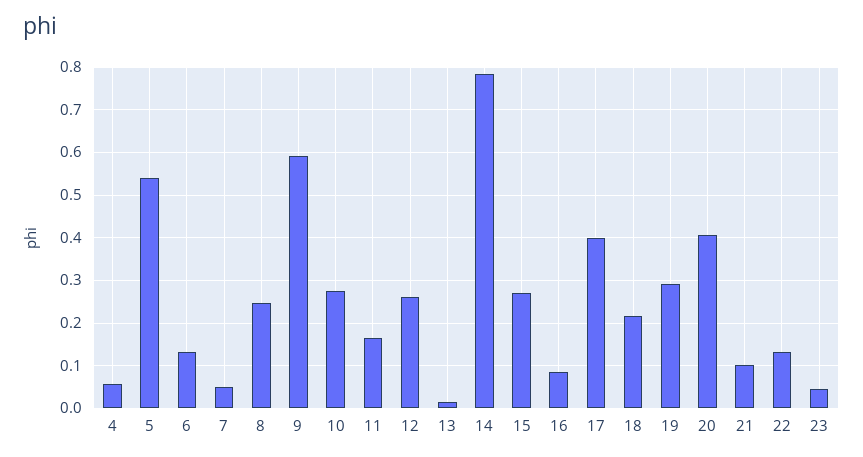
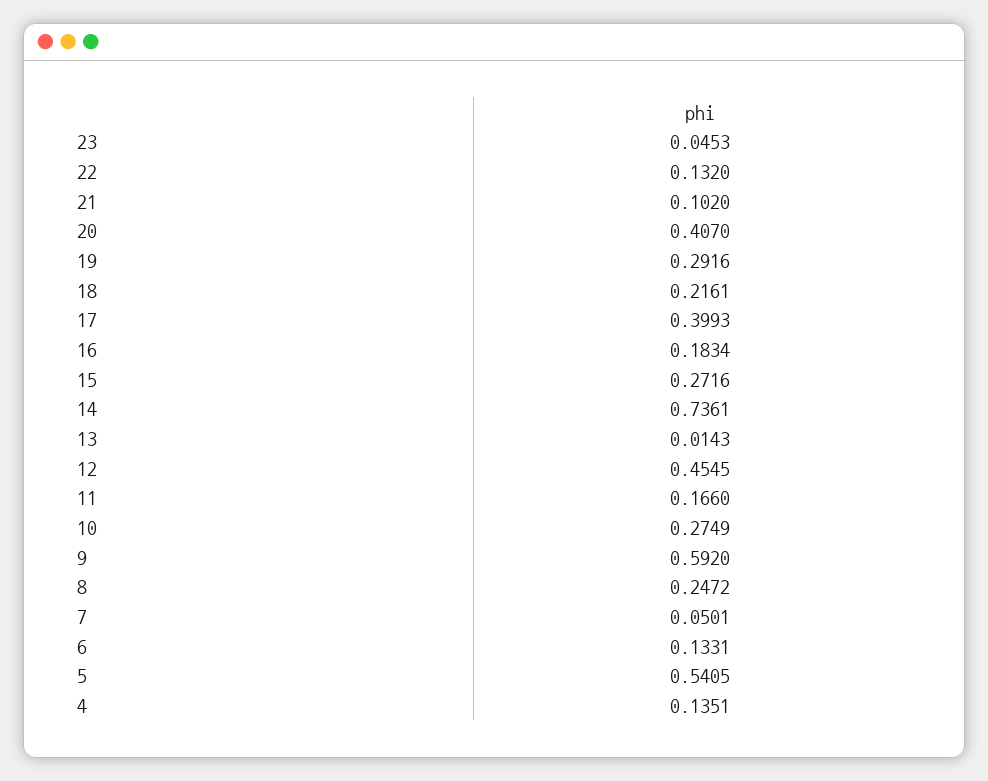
4: 0.06 -> 0.1351
12: 0.26 -> 0.4545
14: 0.78 -> 0.7361
16: 0.08 -> 0.1834

